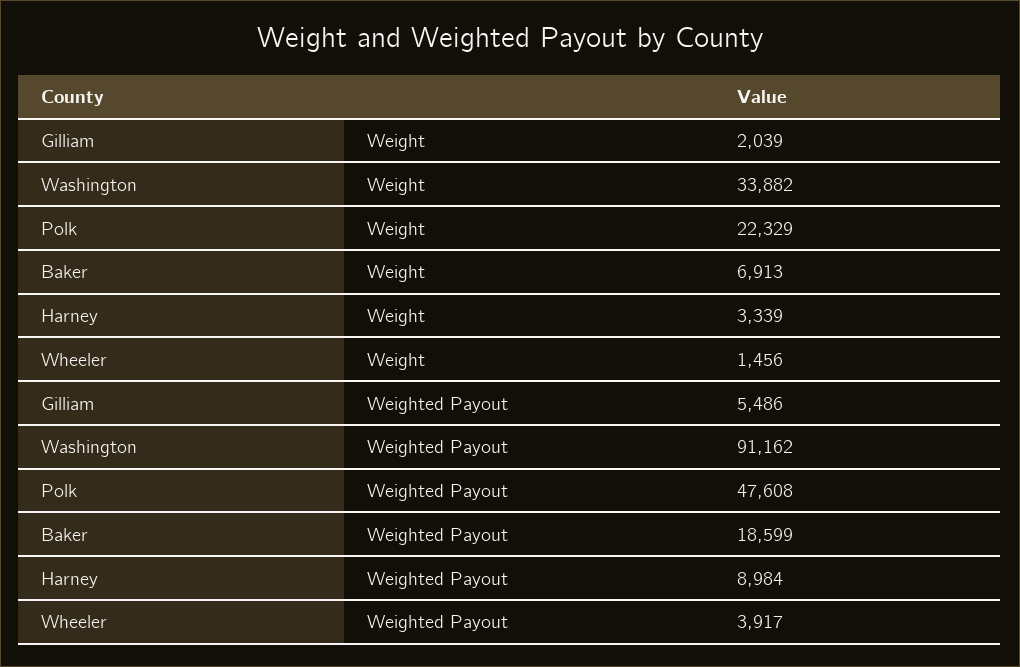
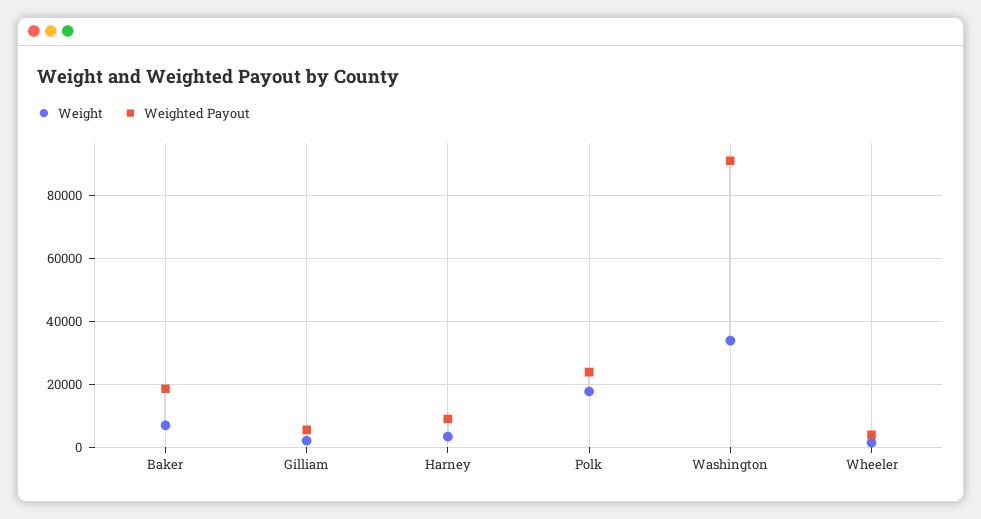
Weight, Polk: 22329 -> 18000
Weighted Payout, Polk: 47608 -> 24000

